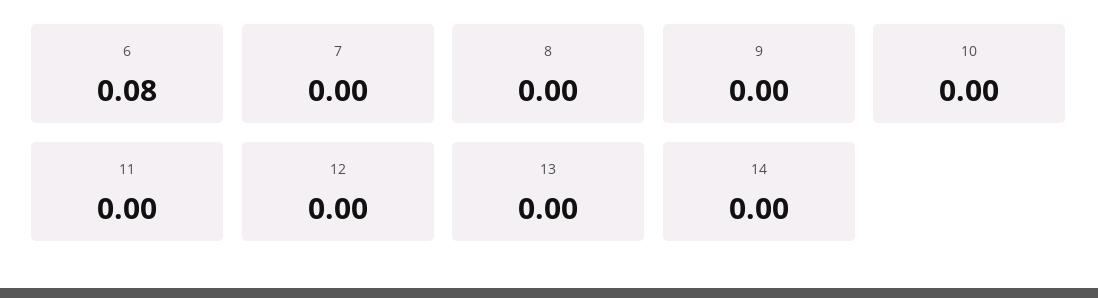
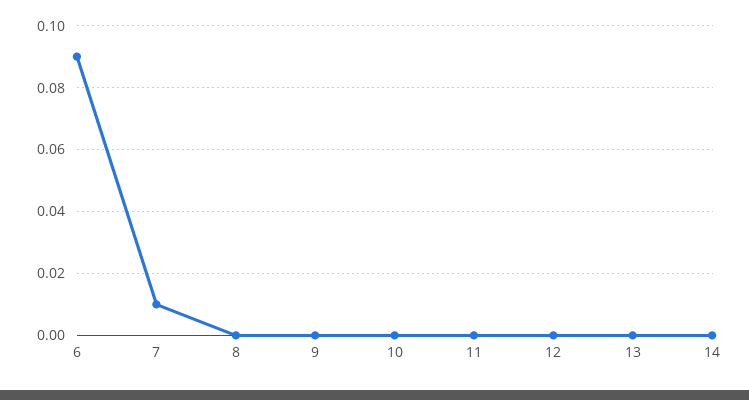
6: 0.08 -> 0.09
7: 0 -> 0.01

